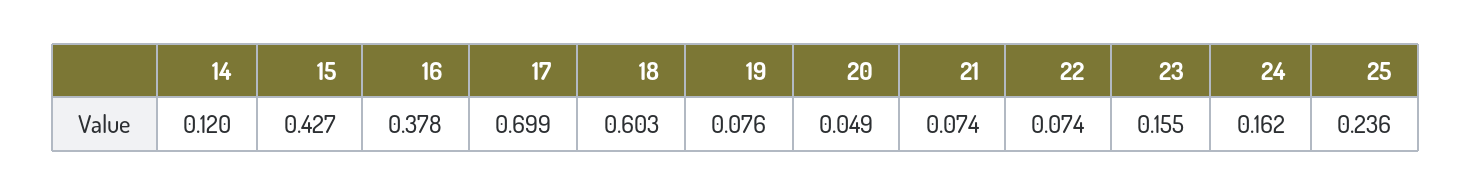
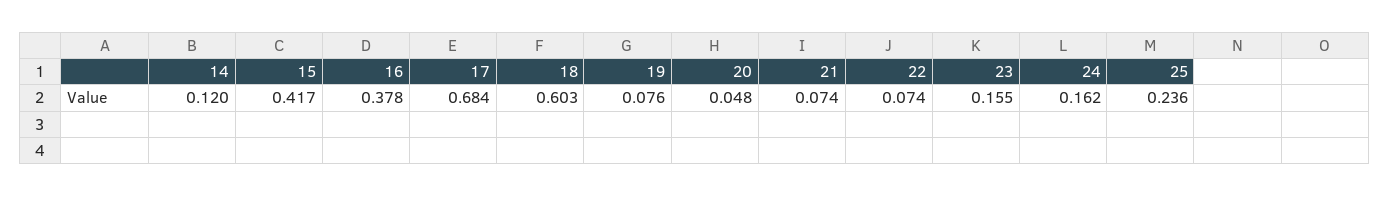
15: 0.427 -> 0.417
17: 0.699 -> 0.684
20: 0.049 -> 0.048

